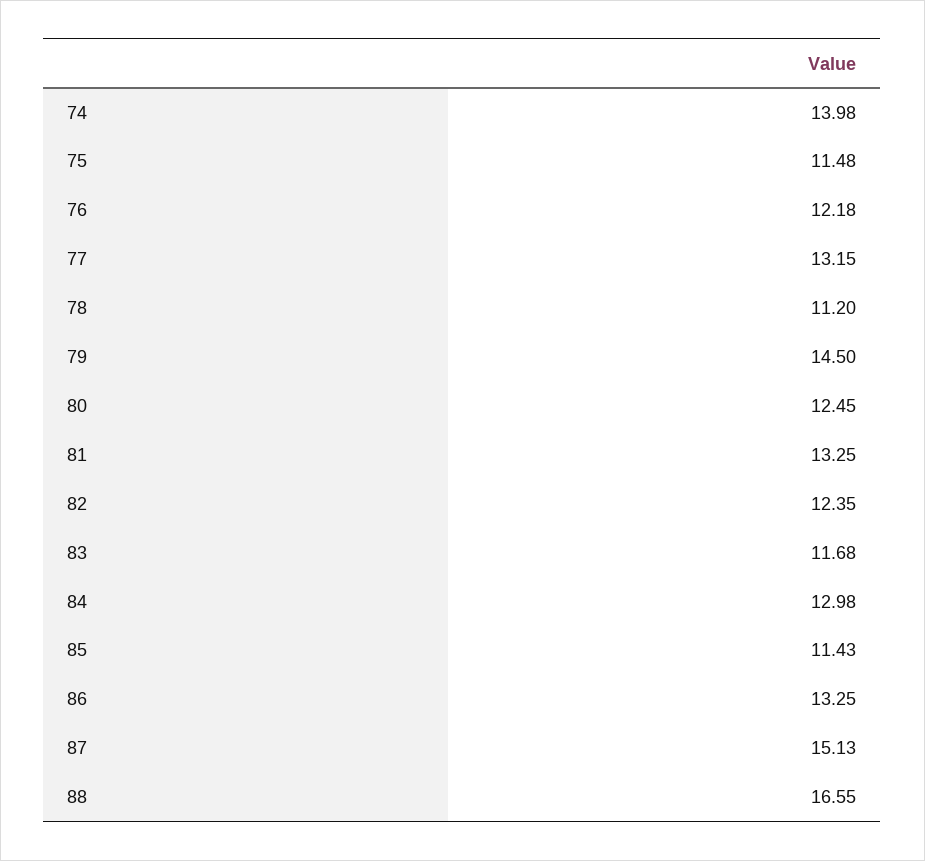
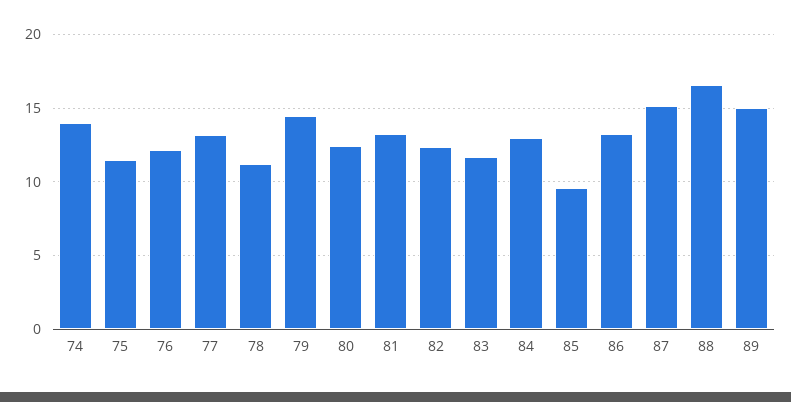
85: 11.43 -> 9.5
89: none -> 15

